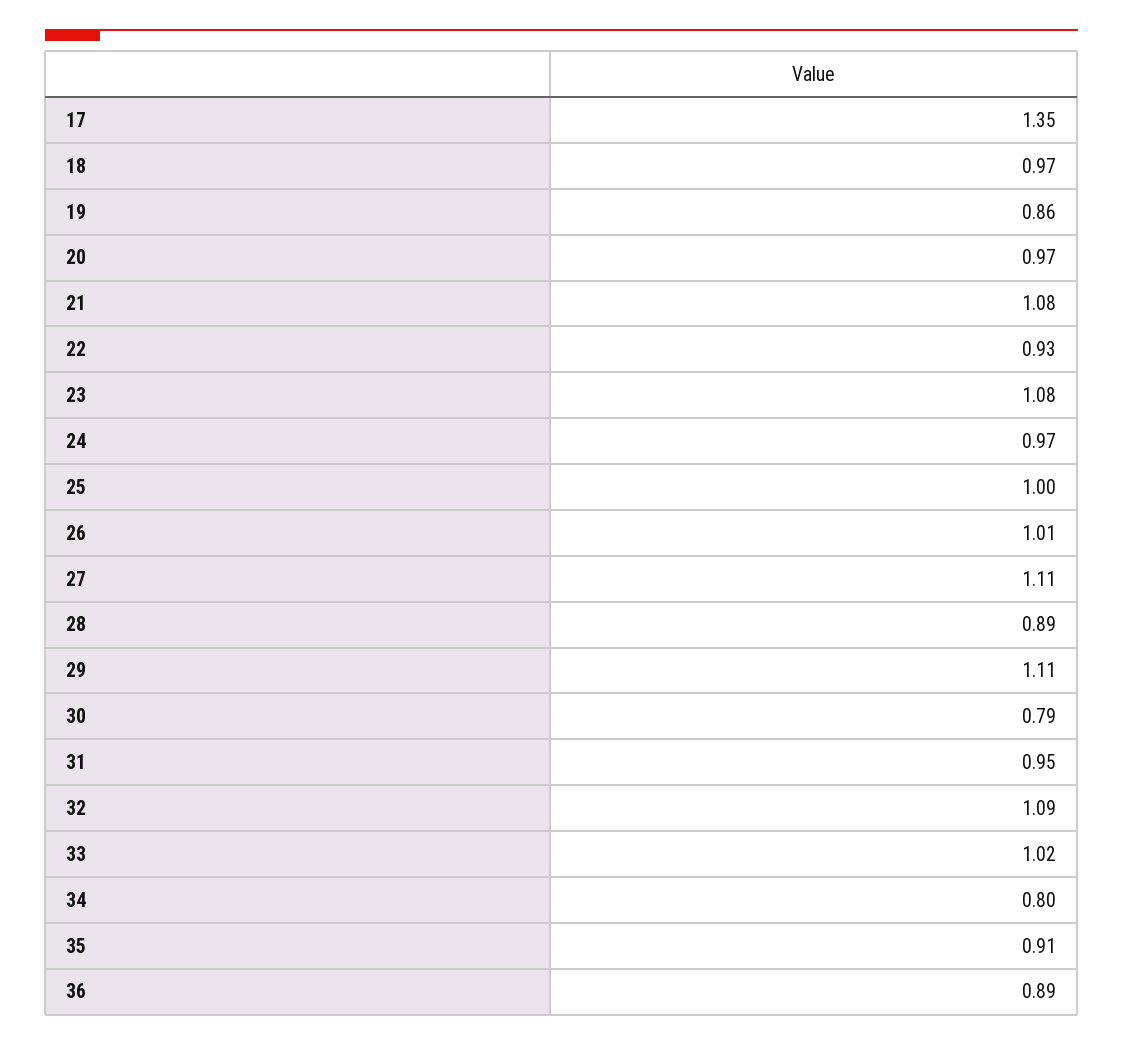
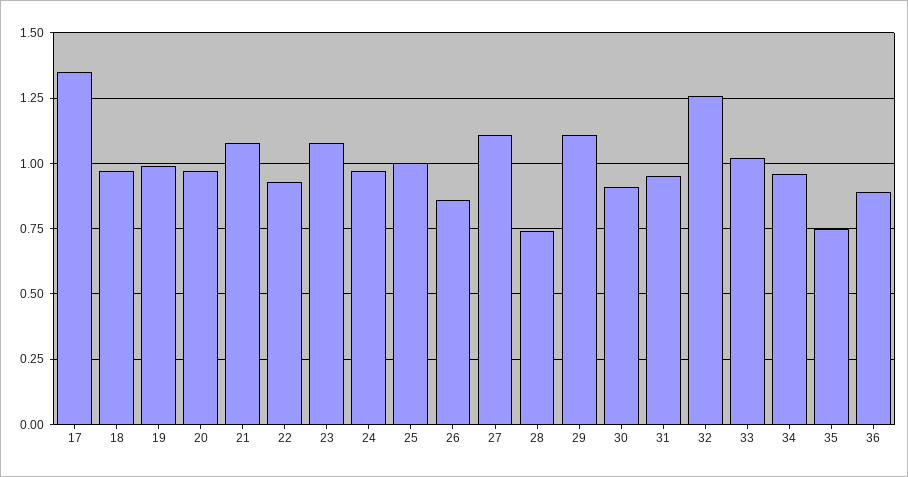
19: 0.86 -> 1
26: 1.01 -> 0.85
28: 0.89 -> 0.75
30: 0.79 -> 0.9
32: 1.09 -> 1.25
34: 0.8 -> 0.95
35: 0.91 -> 0.75

